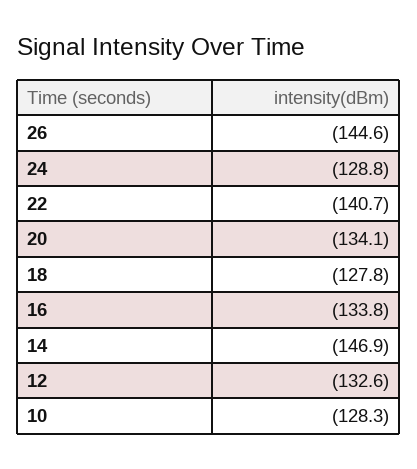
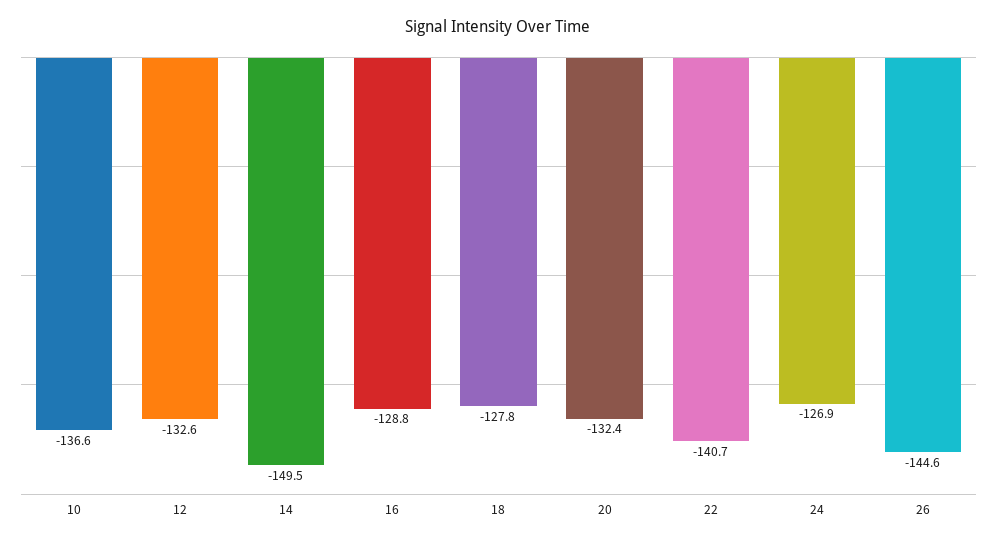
24: -128.8 -> -126.9
20: -134.1 -> -132.4
16: -133.8 -> -128.8
14: -146.9 -> -149.5
10: -128.3 -> -136.6

